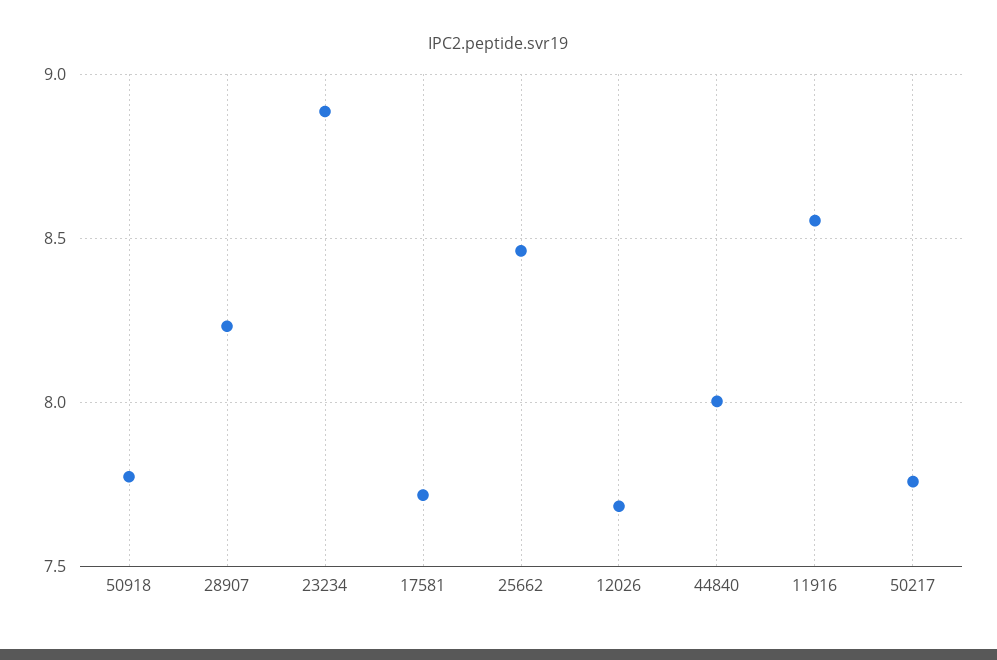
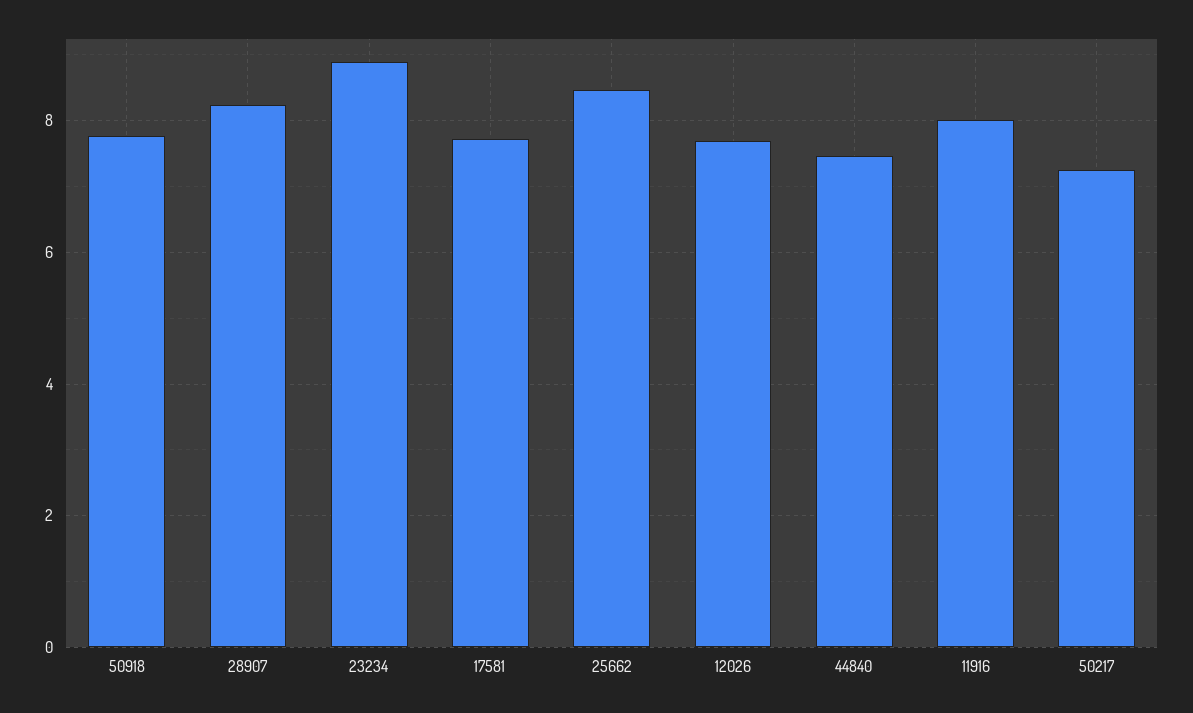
44840: 8 -> 7.4
11916: 8.55 -> 8
50217: 7.75 -> 7.2

